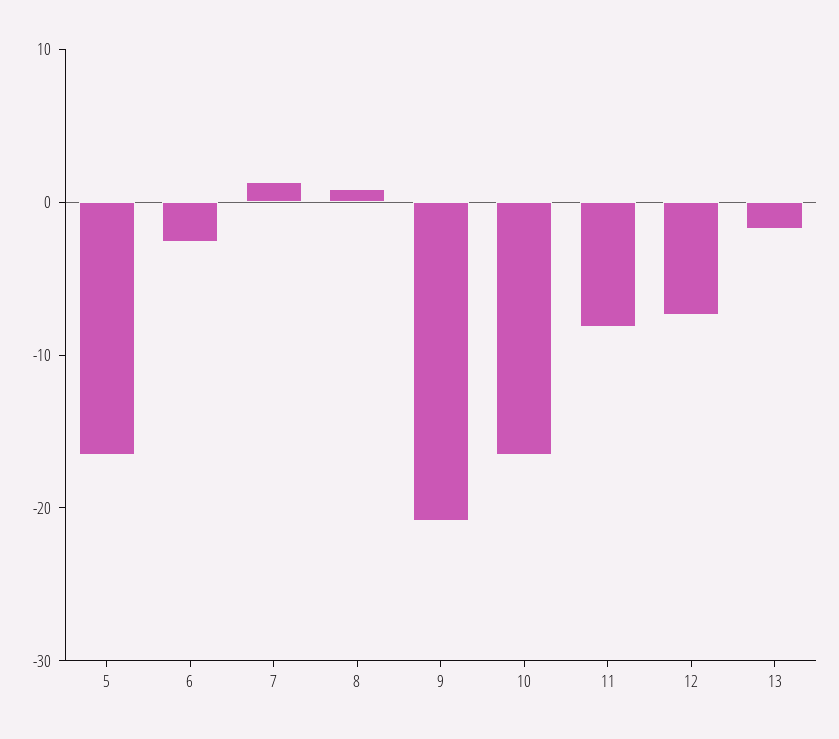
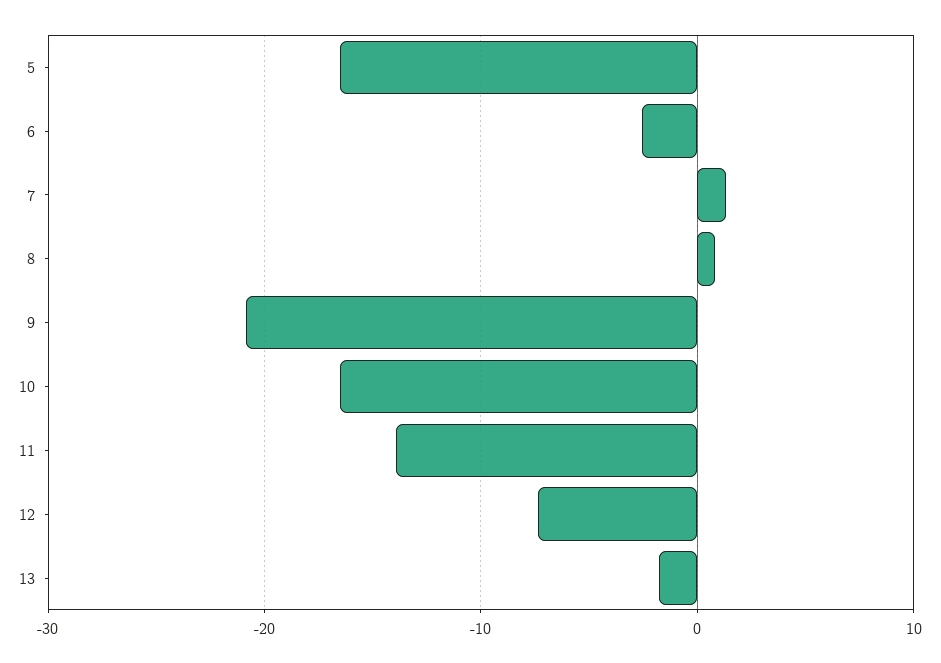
11: -8 -> -14

